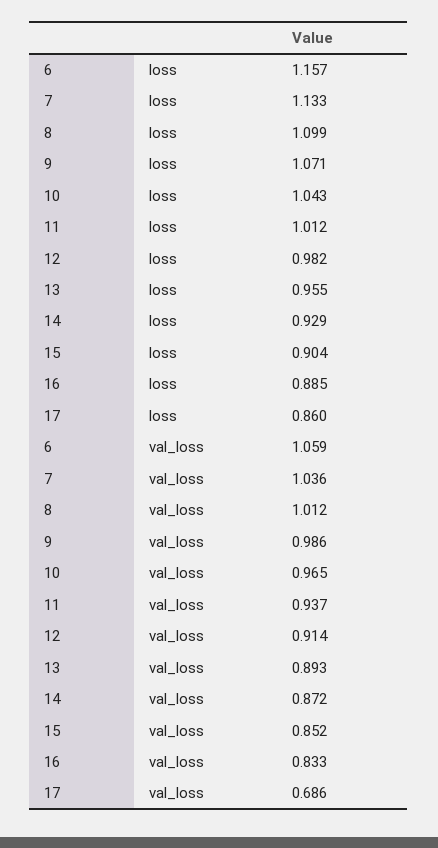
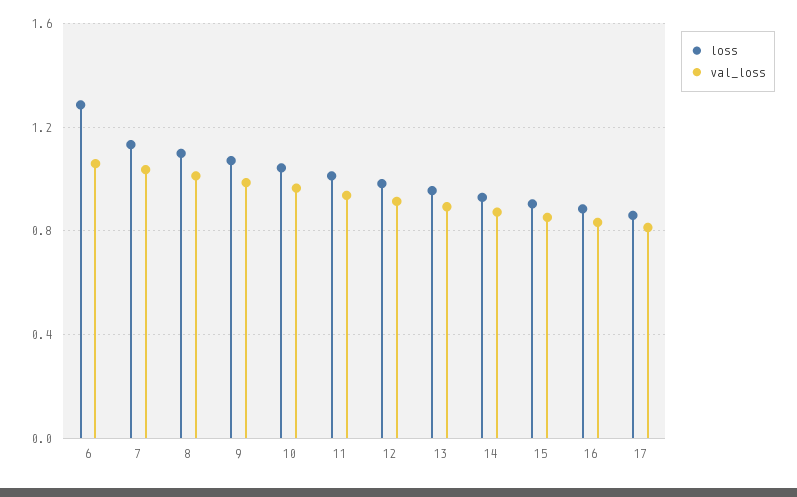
loss, 6: 1.157 -> 1.3
val_loss, 17: 0.686 -> 0.8

